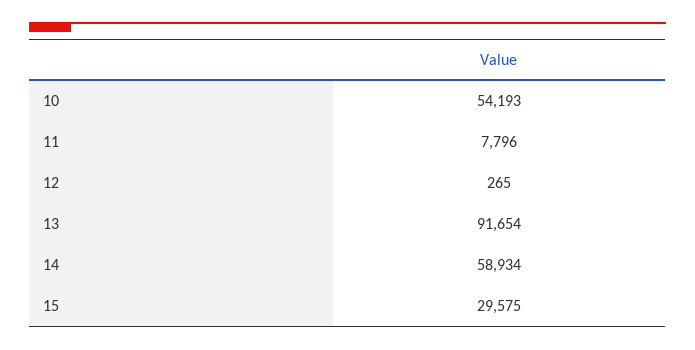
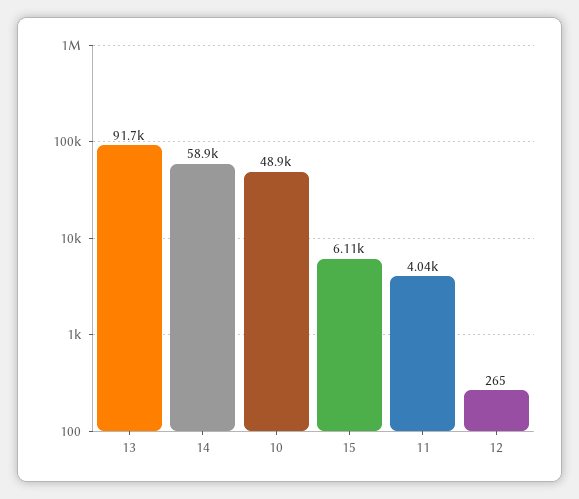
10: 54193 -> 48900
11: 7796 -> 4040
15: 29575 -> 6110

